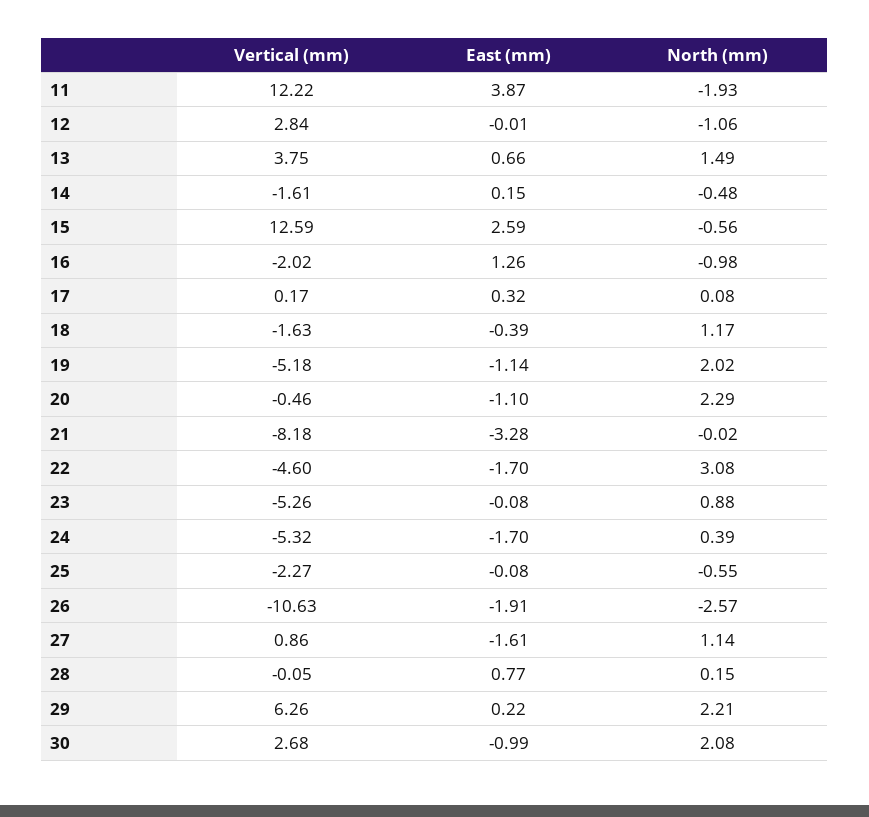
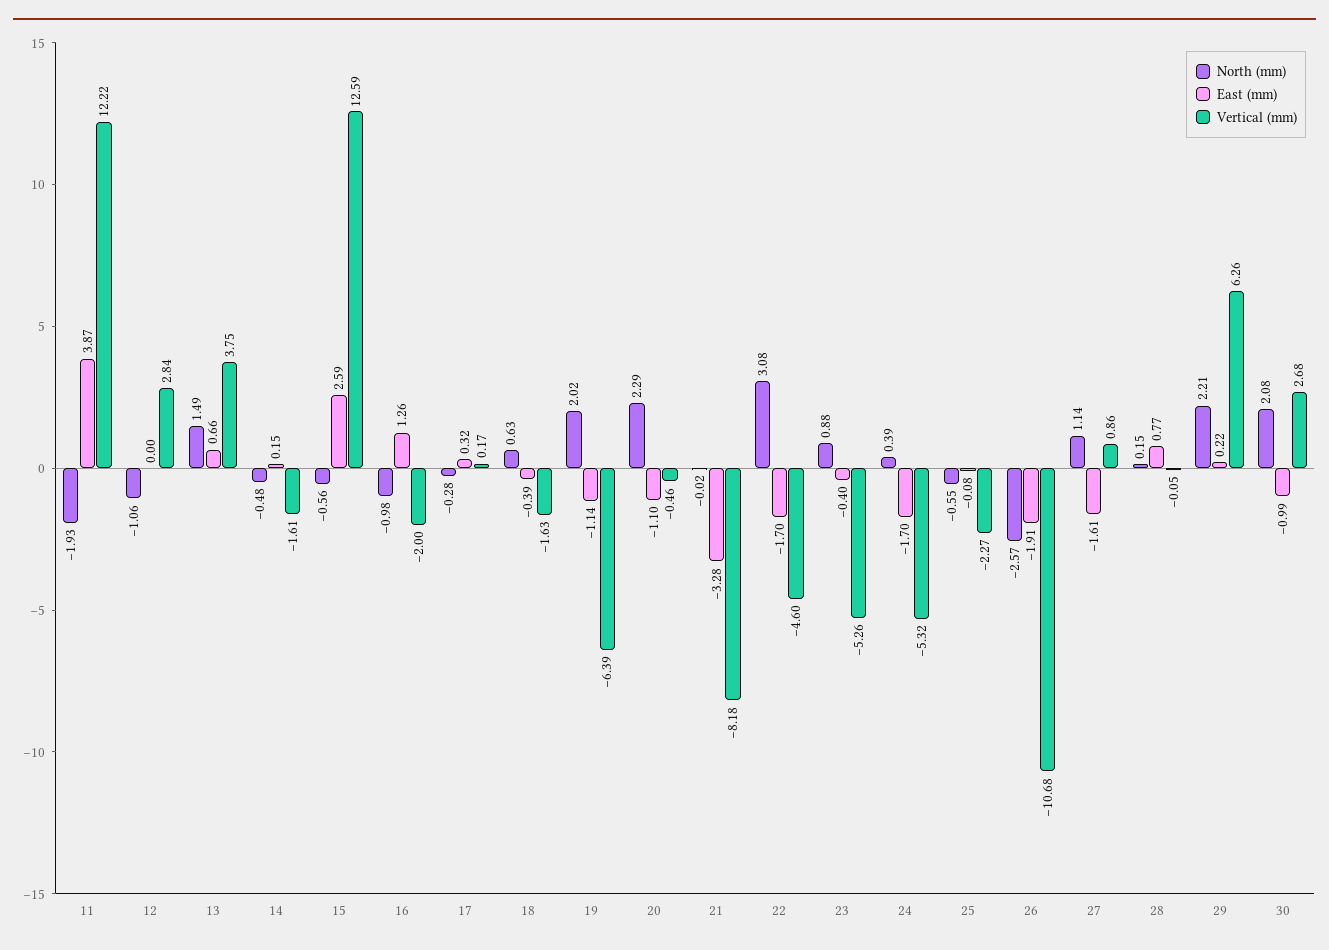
East (mm), 12: -0.01 -> 0
Vertical (mm), 16: -2.02 -> -2
North (mm), 17: 0.08 -> -0.28
North (mm), 18: 1.17 -> 0.63
Vertical (mm), 19: -5.18 -> -6.39
East (mm), 23: -0.08 -> -0.4
Vertical (mm), 26: -10.63 -> -10.68

